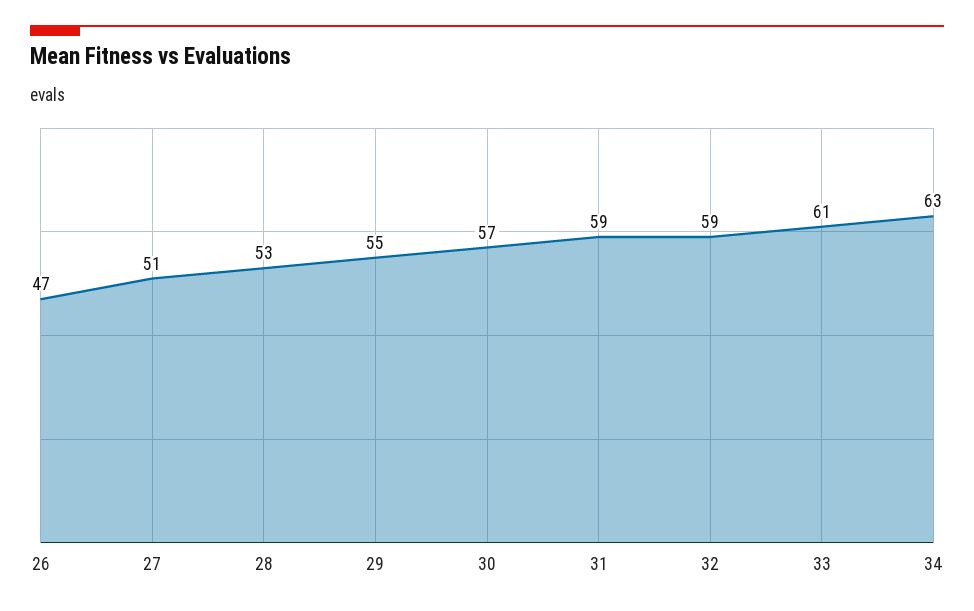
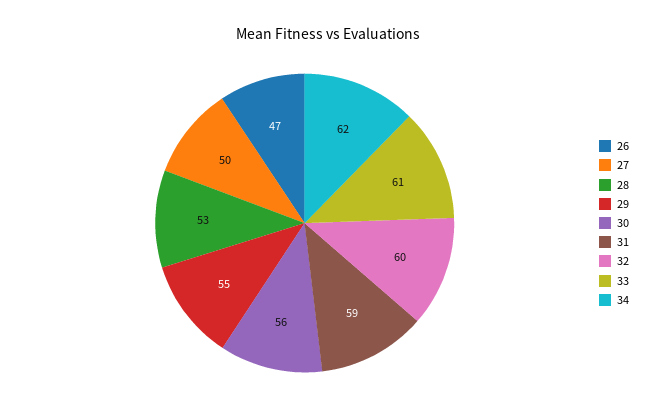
27: 51 -> 50
30: 57 -> 56
32: 59 -> 60
34: 63 -> 62

